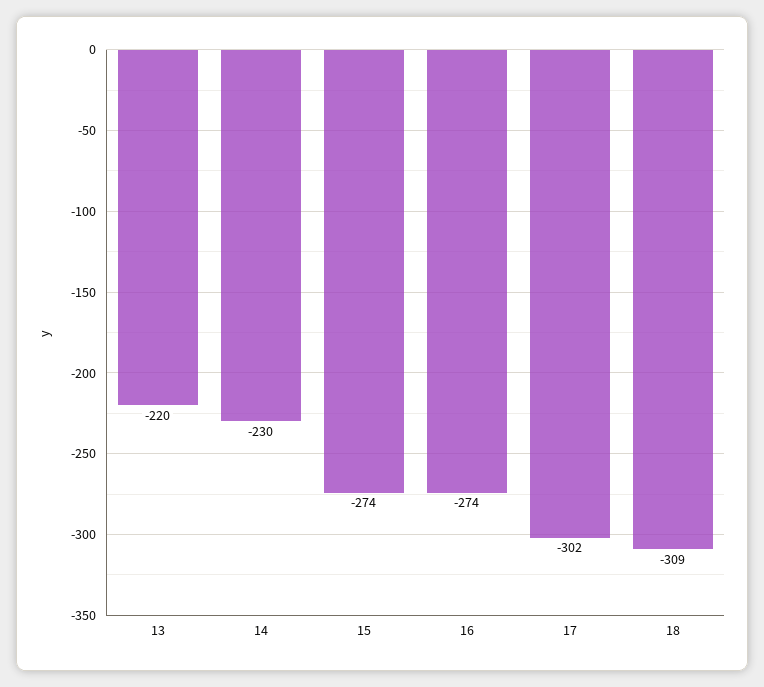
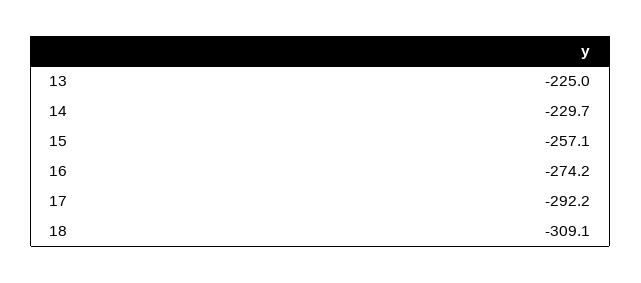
13: -220 -> -225
15: -274 -> -257.1
17: -302 -> -292.2

